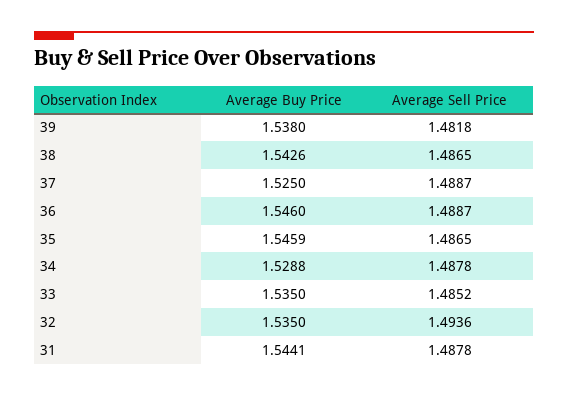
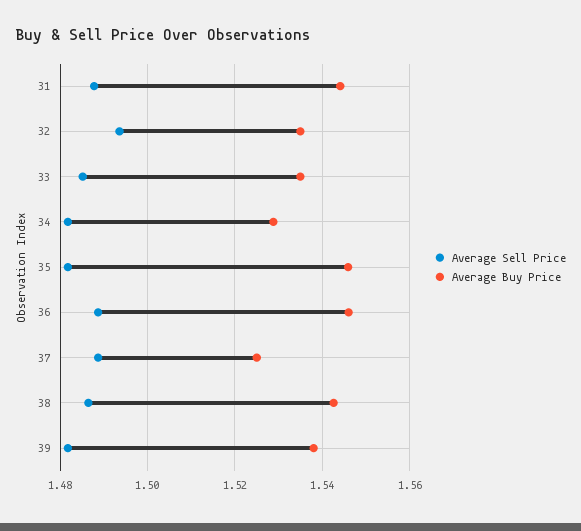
Average Sell Price, 35: 1.4865 -> 1.482
Average Sell Price, 34: 1.4878 -> 1.482

